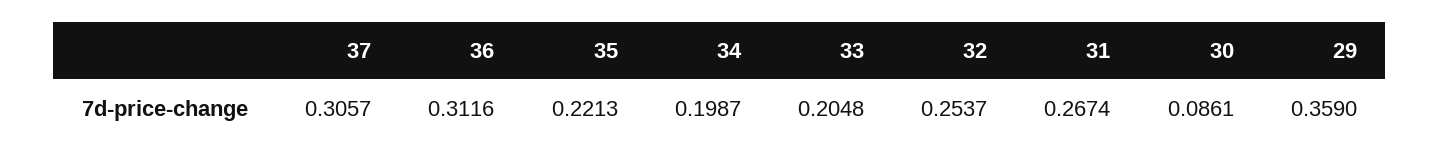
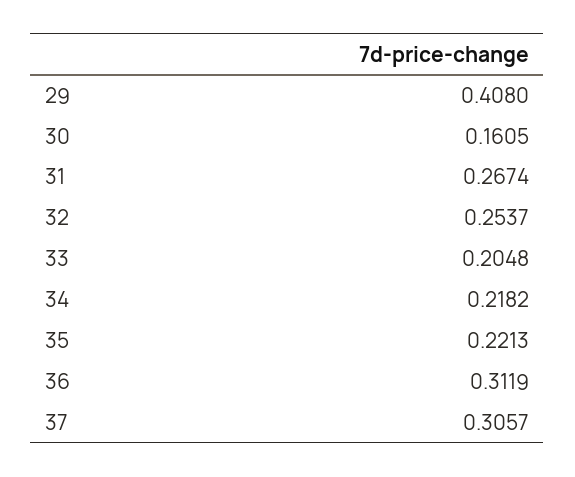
36: 0.3116 -> 0.3119
34: 0.1987 -> 0.2182
30: 0.0861 -> 0.1605
29: 0.359 -> 0.408

